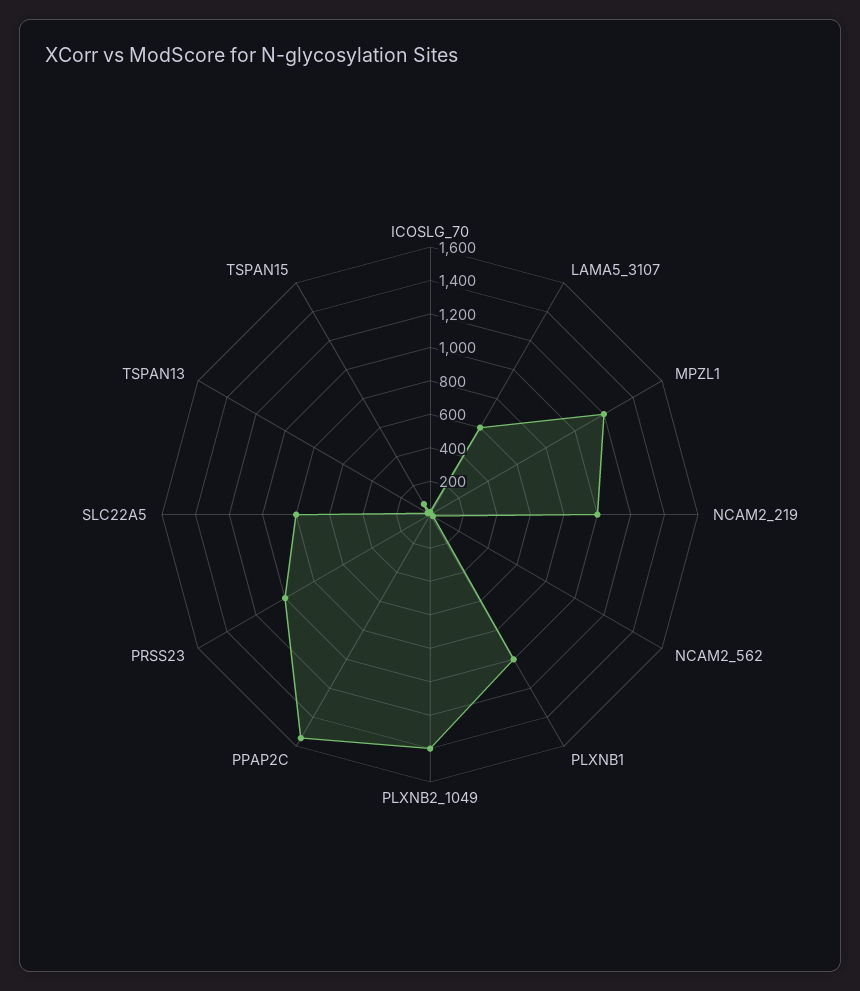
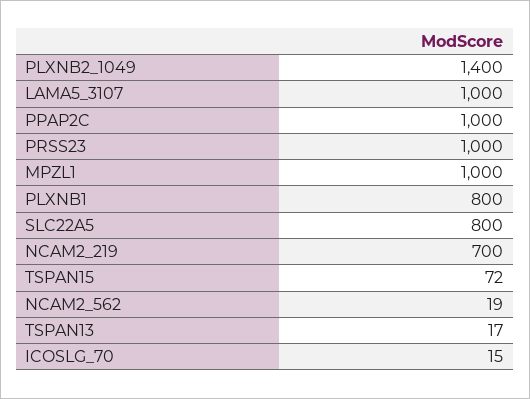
LAMA5_3107: 600 -> 1000
MPZL1: 1200 -> 1000
NCAM2_219: 1000 -> 700
PLXNB1: 1000 -> 800
PPAP2C: 1550 -> 1000

